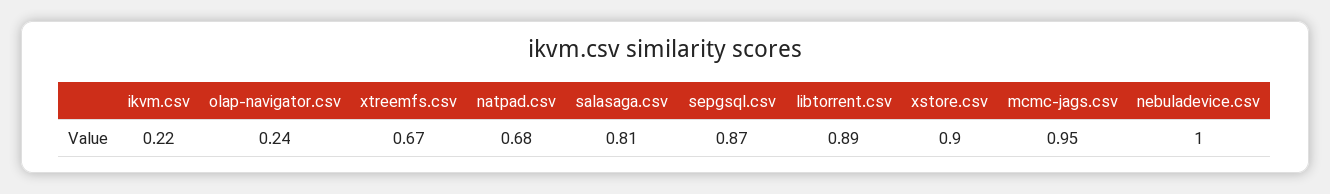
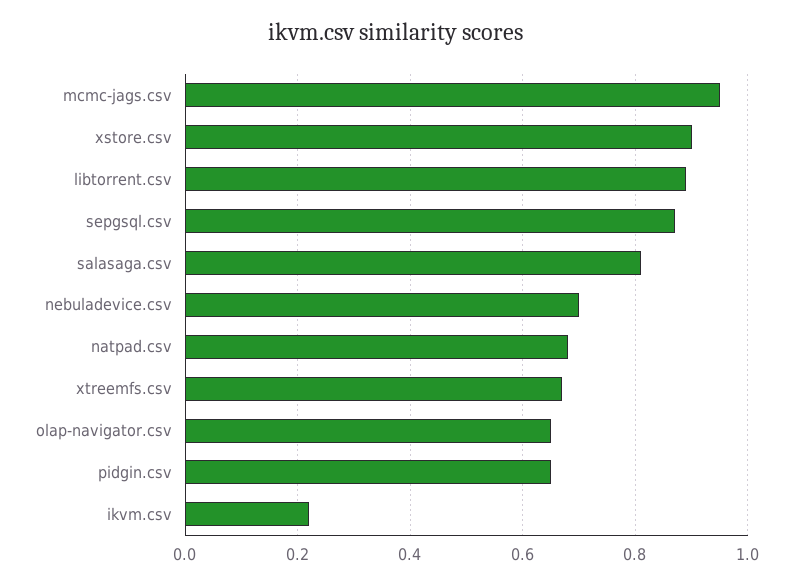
olap-navigator.csv: 0.24 -> 0.65
nebuladevice.csv: 1 -> 0.7
pidgin.csv: none -> 0.65

